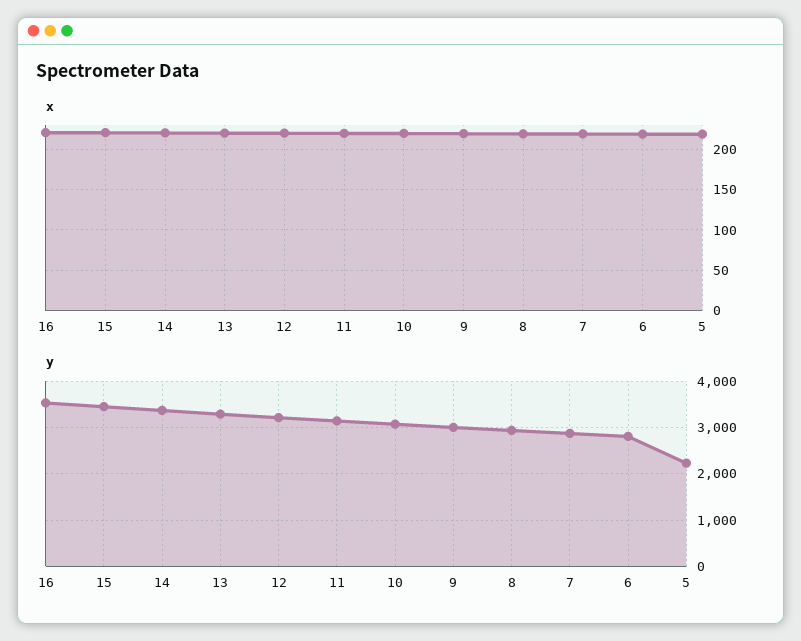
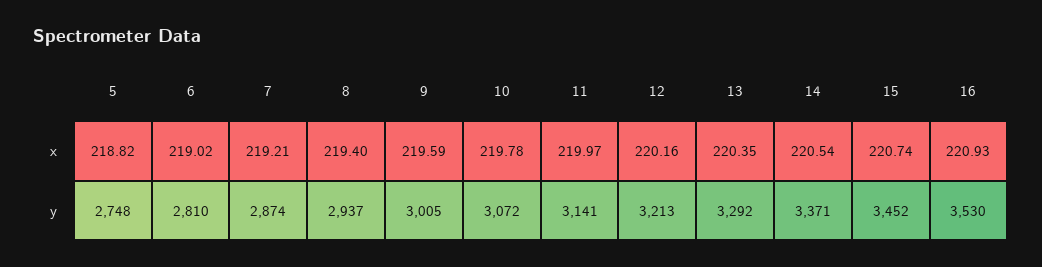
y, 5: 2200 -> 2748

